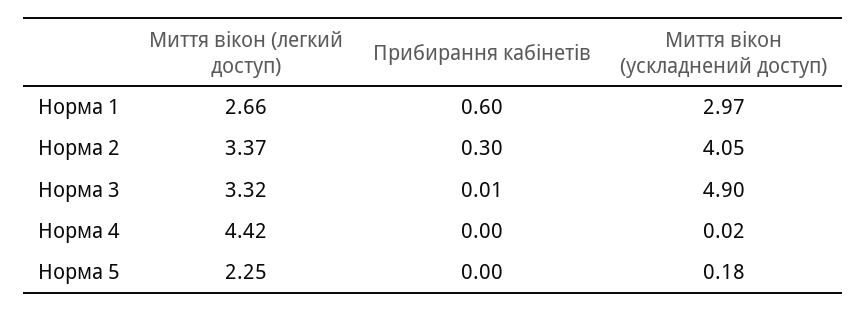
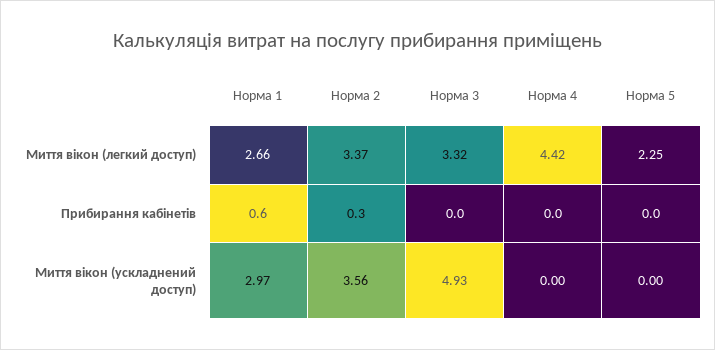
Миття вікон (ускладнений доступ), Норма 2: 4.05 -> 3.56
Прибирання кабінетів, Норма 3: 0.01 -> 0
Миття вікон (ускладнений доступ), Норма 3: 4.9 -> 4.93
Миття вікон (ускладнений доступ), Норма 4: 0.02 -> 0
Миття вікон (ускладнений доступ), Норма 5: 0.18 -> 0

